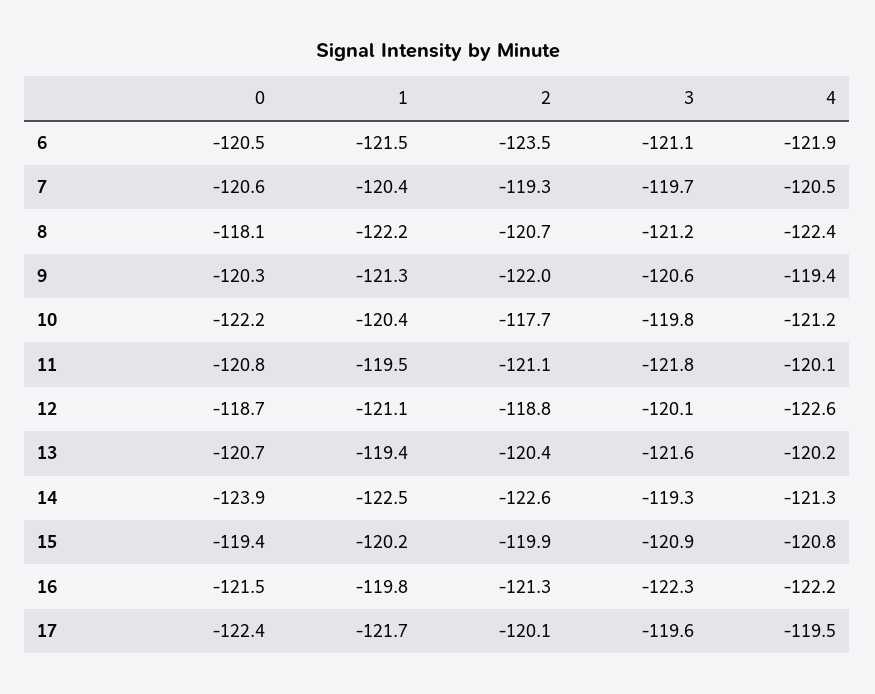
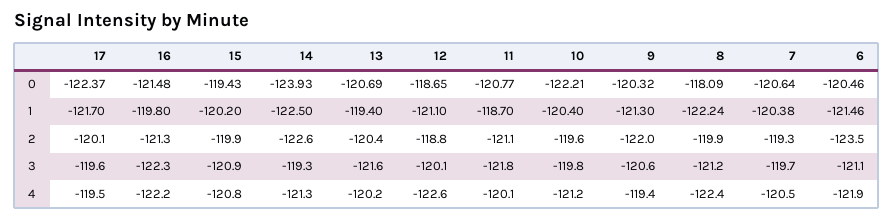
2, 8: -120.7 -> -119.9
2, 10: -117.7 -> -119.6
1, 11: -119.5 -> -118.7

